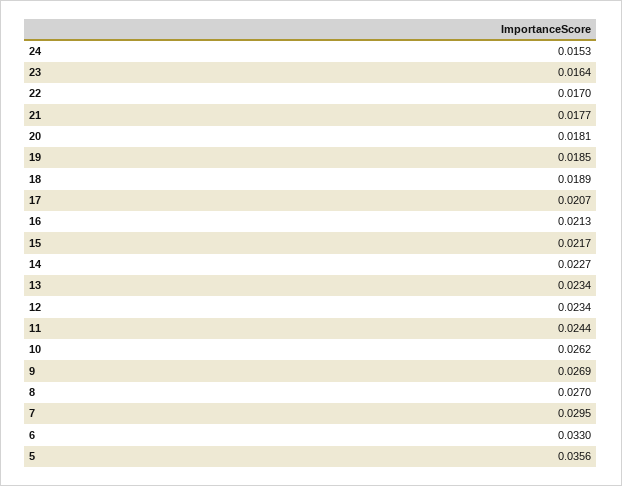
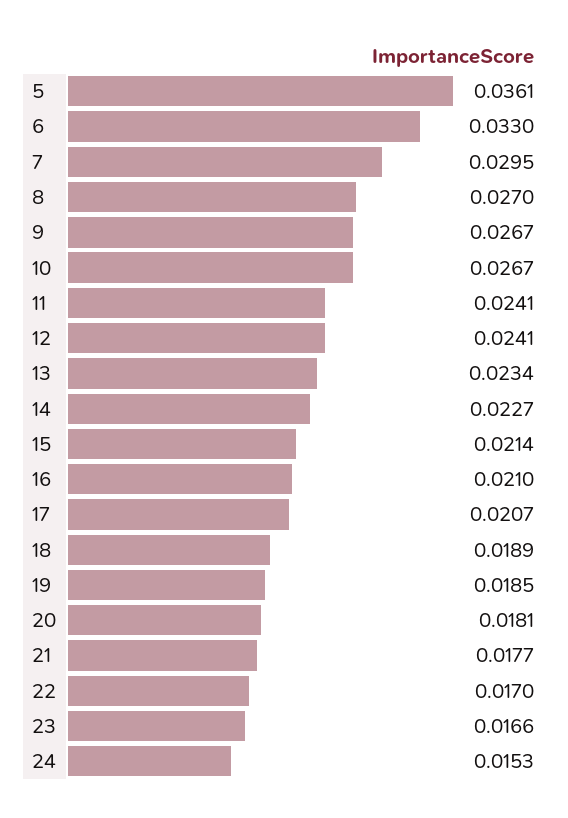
23: 0.0164 -> 0.0166
16: 0.0213 -> 0.021
15: 0.0217 -> 0.0214
12: 0.0234 -> 0.0241
11: 0.0244 -> 0.0241
10: 0.0262 -> 0.0267
9: 0.0269 -> 0.0267
5: 0.0356 -> 0.0361

